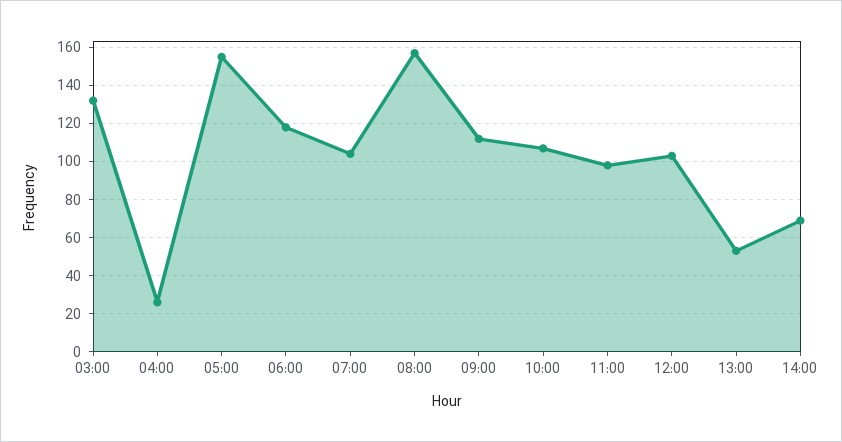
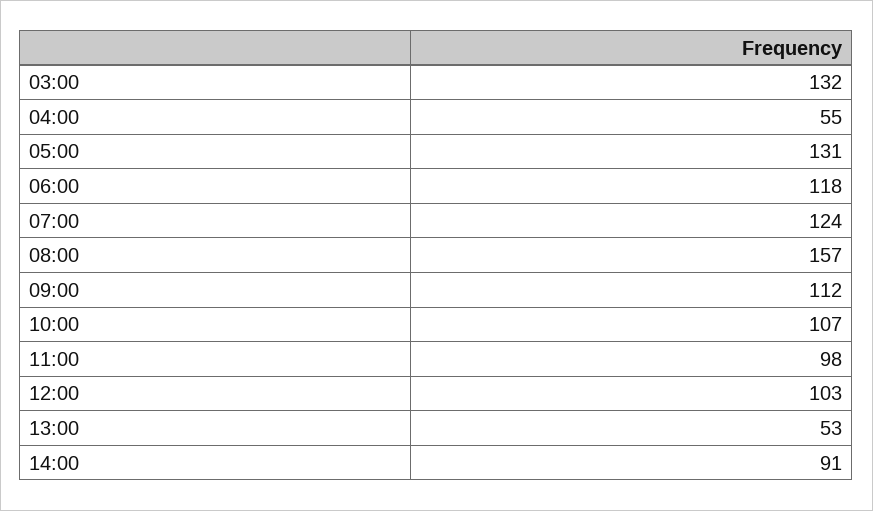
04:00: 25 -> 55
05:00: 155 -> 131
07:00: 105 -> 124
14:00: 70 -> 91

